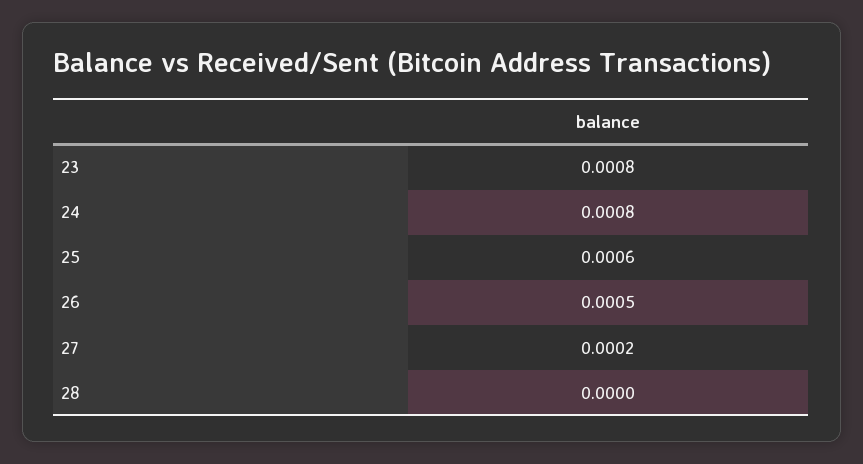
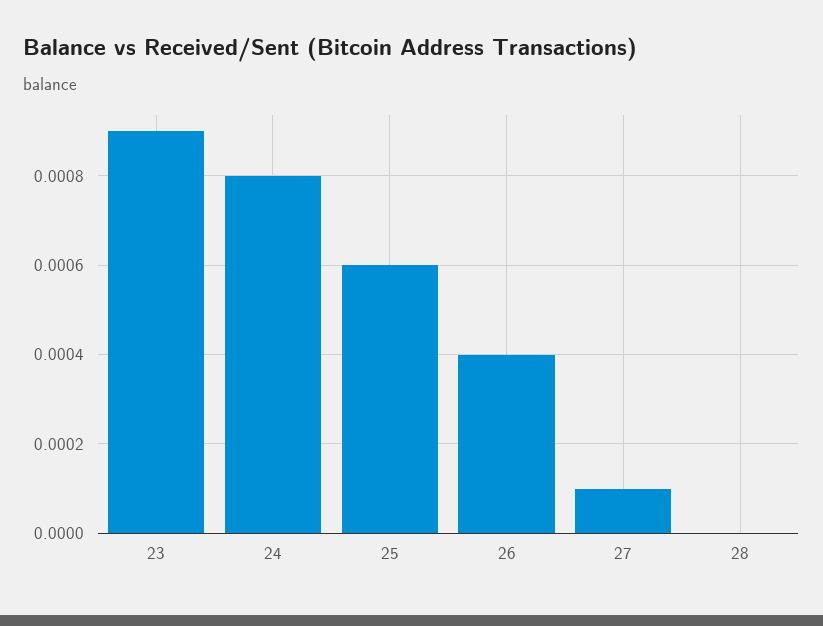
23: 0.0008 -> 0.0009
26: 0.0005 -> 0.0004
27: 0.0002 -> 0.0001

